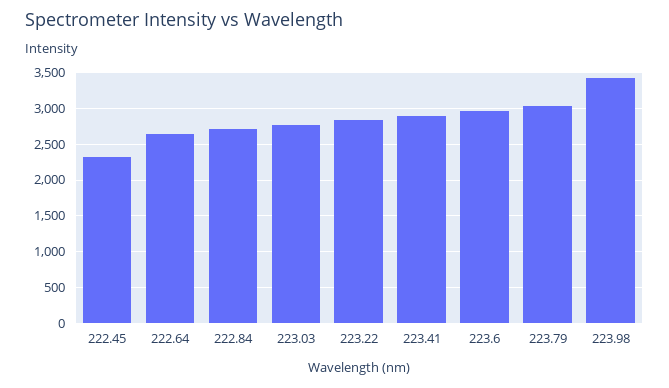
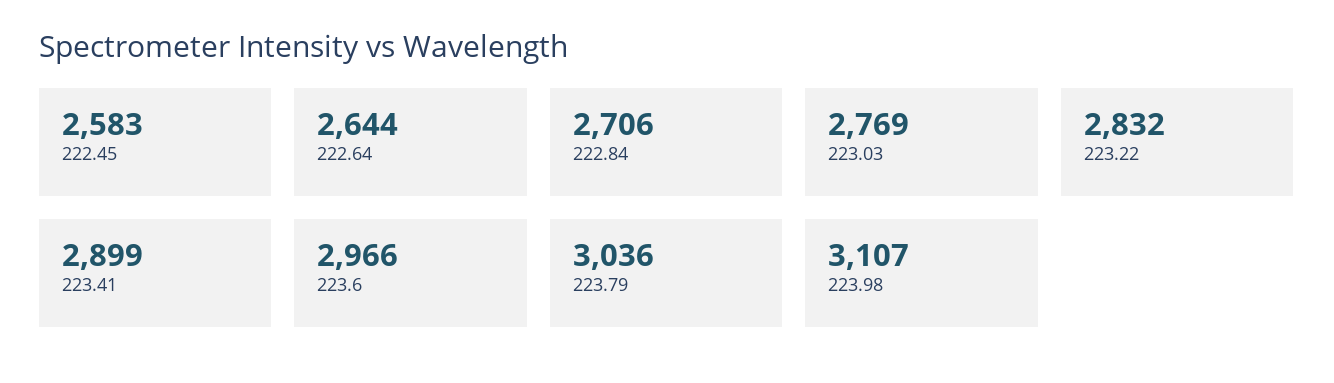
222.45: 2300 -> 2583
223.98: 3400 -> 3107

